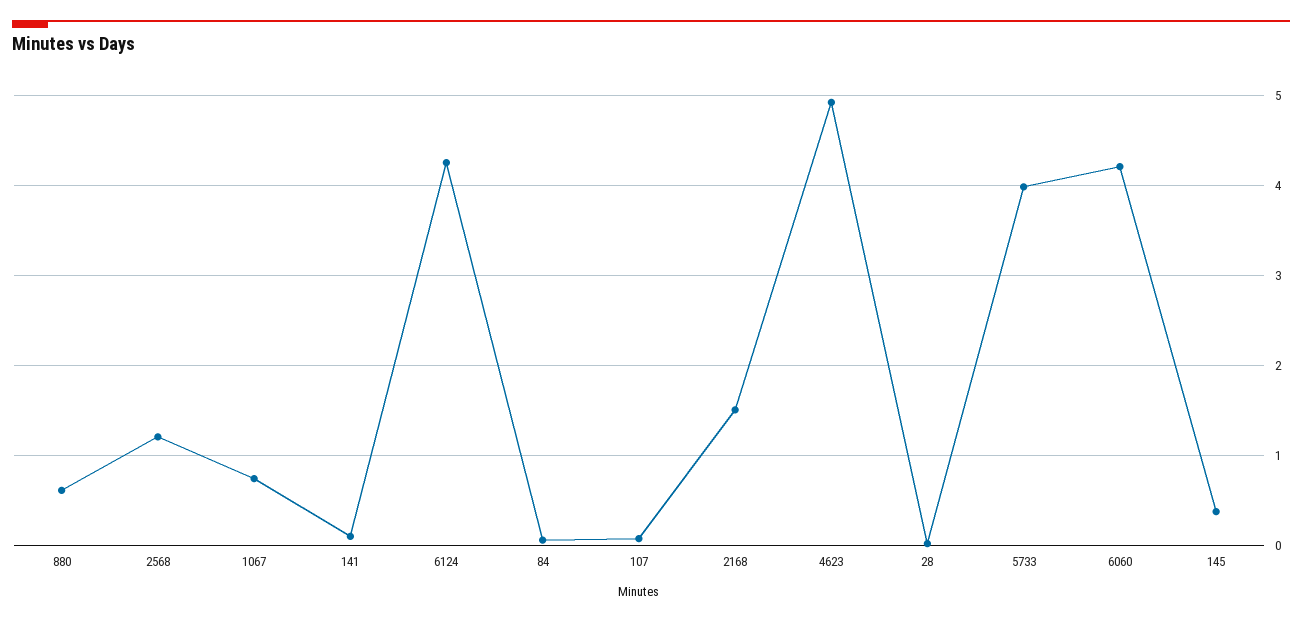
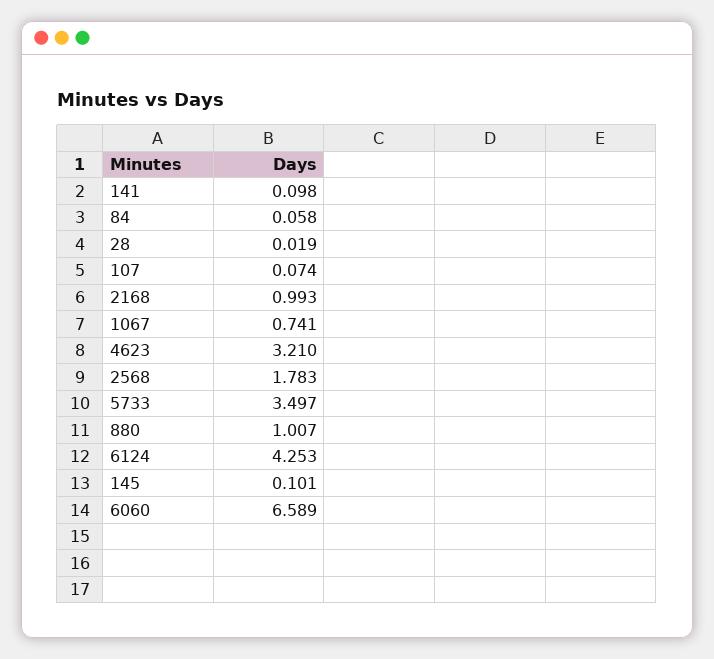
880: 0.6 -> 1.007
2568: 1.2 -> 1.783
2168: 1.5 -> 0.993
4623: 4.9 -> 3.21
5733: 4 -> 3.497
6060: 4.2 -> 6.589
145: 0.4 -> 0.101

